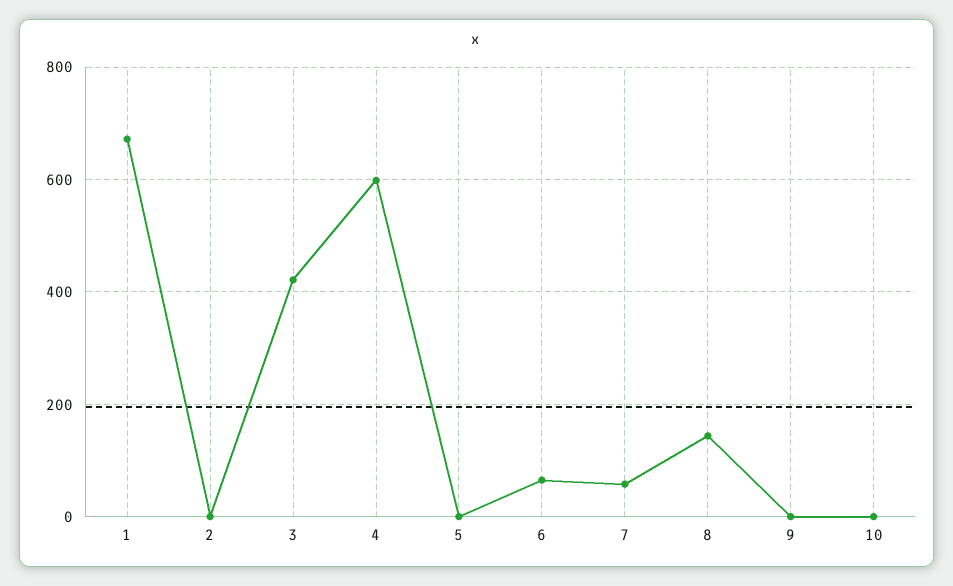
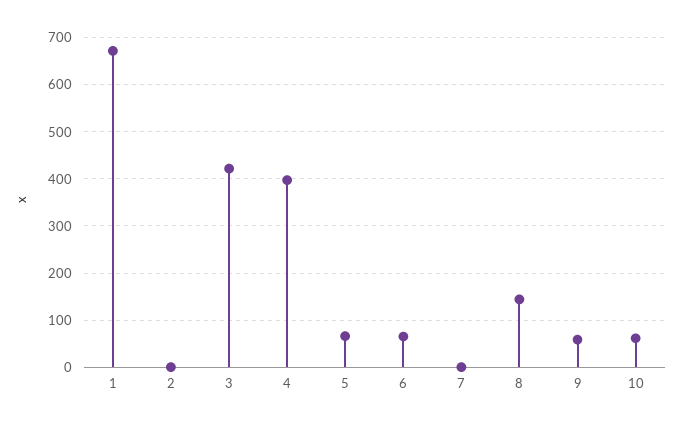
4: 600 -> 400
5: 0 -> 60
7: 60 -> 0
9: 0 -> 60
10: 0 -> 60

